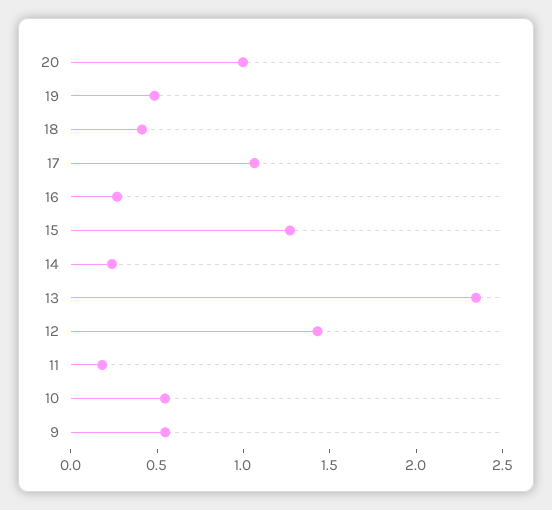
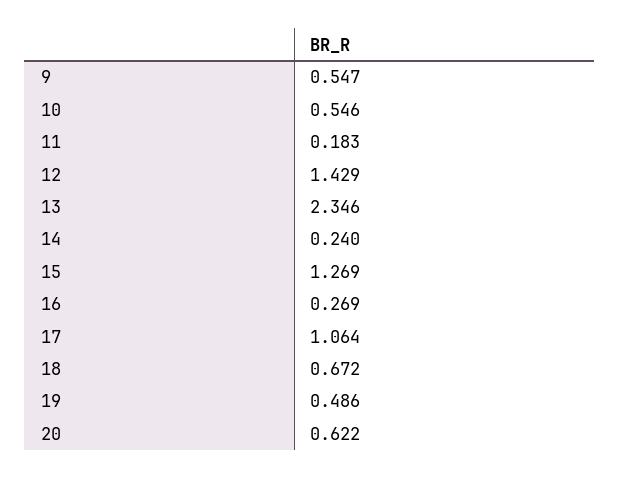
20: 1 -> 0.622
18: 0.4 -> 0.672

